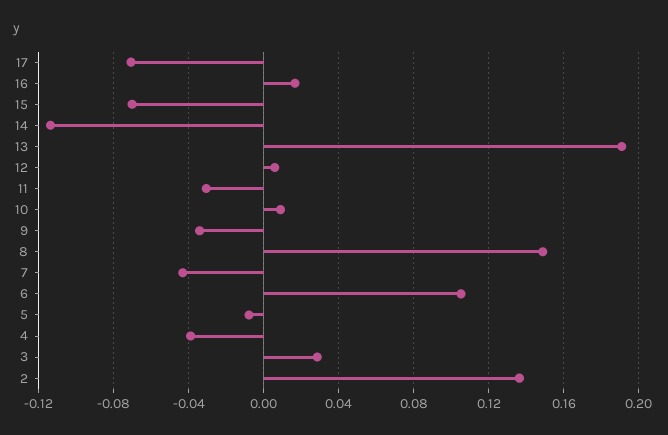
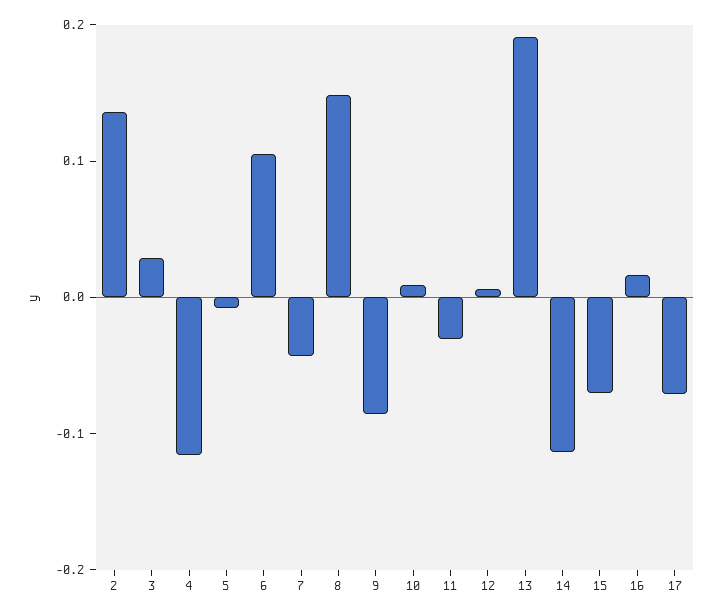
9: -0.035 -> -0.08
4: -0.04 -> -0.12

